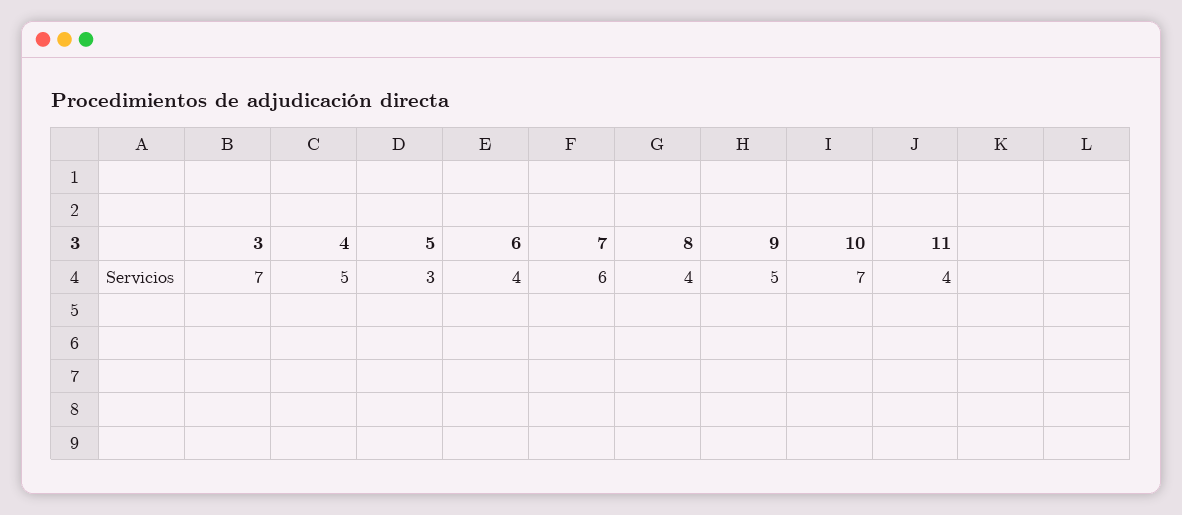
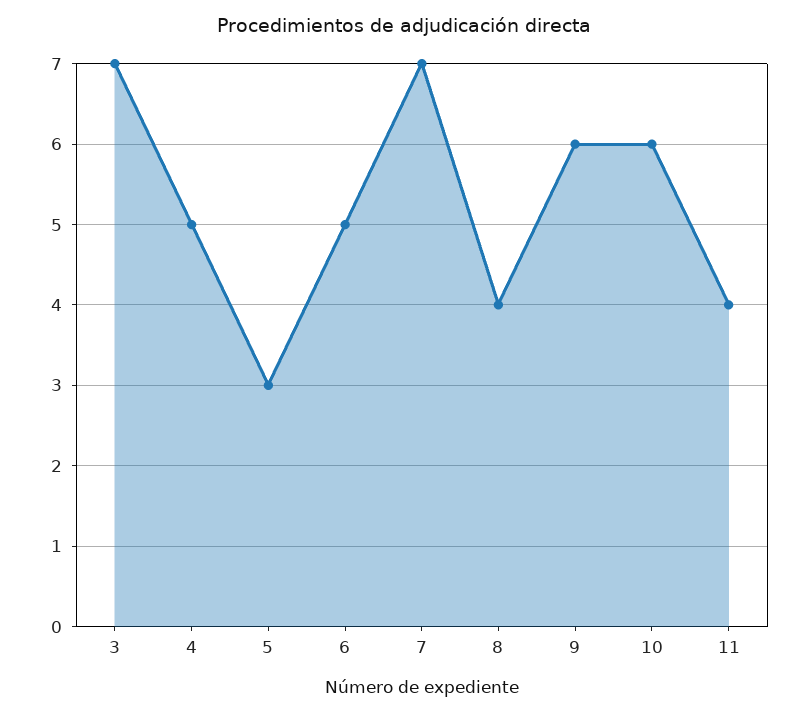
6: 4 -> 5
7: 6 -> 7
9: 5 -> 6
10: 7 -> 6

